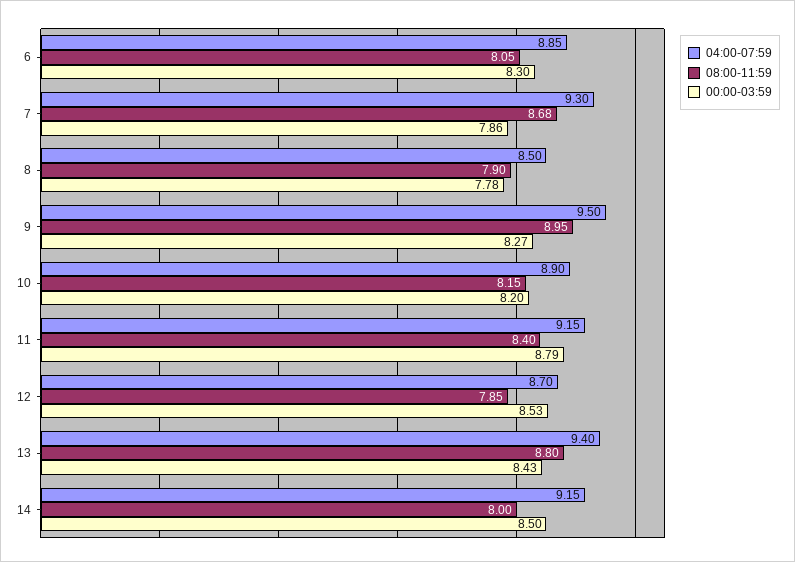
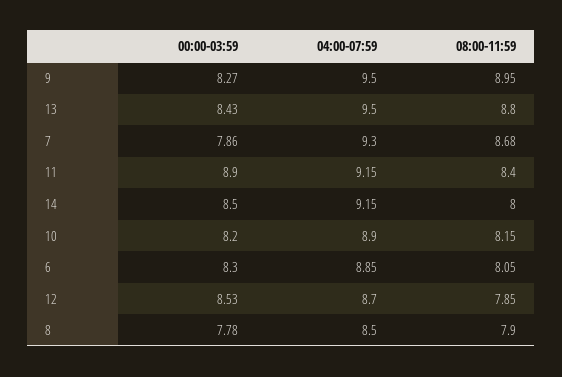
00:00-03:59, 11: 8.79 -> 8.9
04:00-07:59, 13: 9.4 -> 9.5

